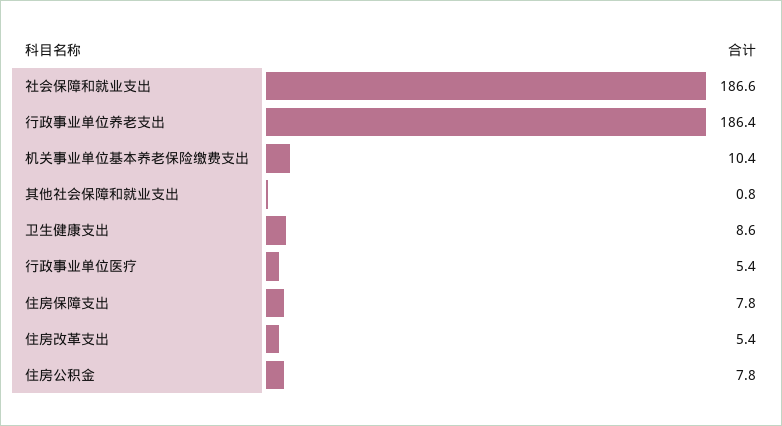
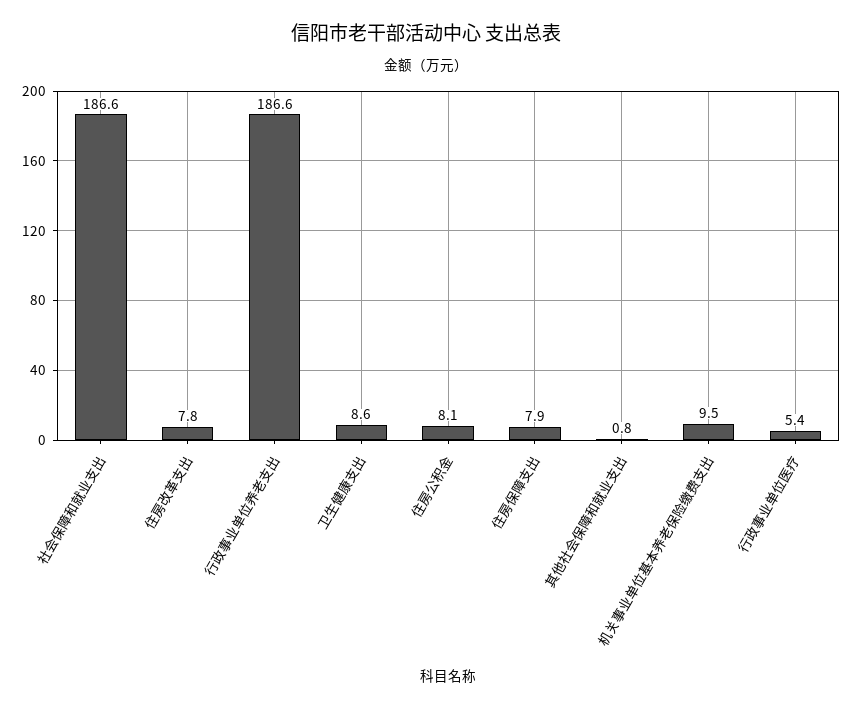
行政事业单位养老支出: 186.4 -> 186.6
机关事业单位基本养老保险缴费支出: 10.4 -> 9.5
住房保障支出: 7.8 -> 7.9
住房改革支出: 5.4 -> 7.8
住房公积金: 7.8 -> 8.1

